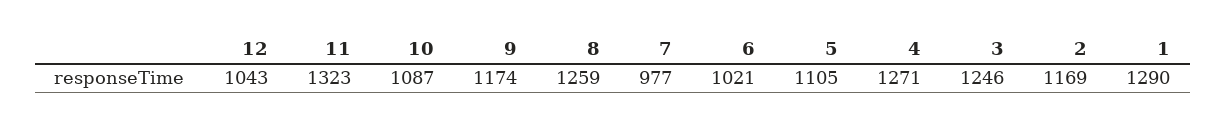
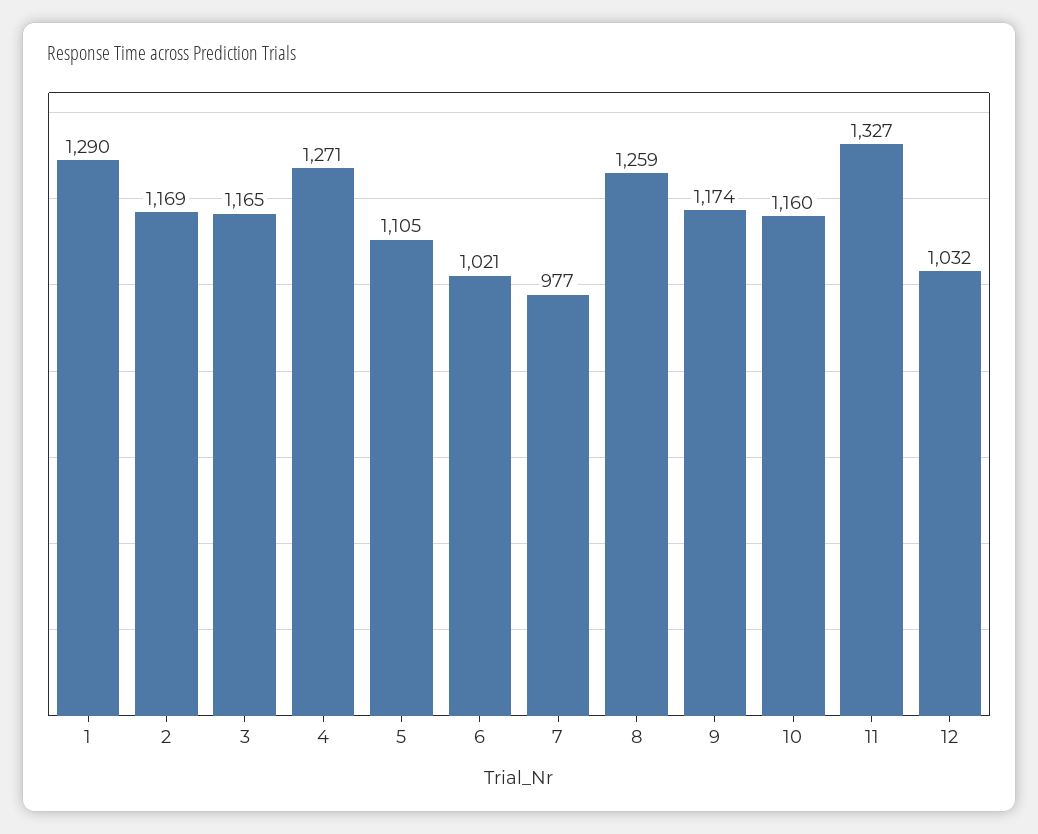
12: 1043 -> 1032
11: 1323 -> 1327
10: 1087 -> 1160
3: 1246 -> 1165

